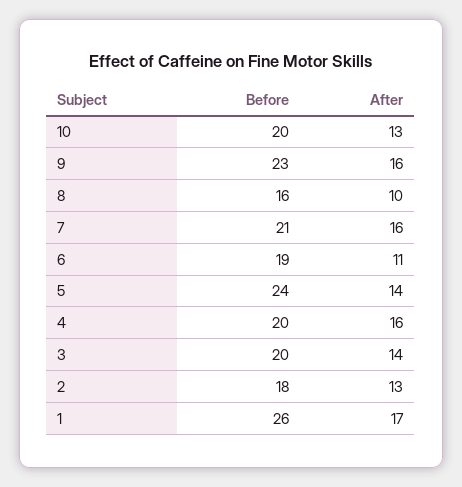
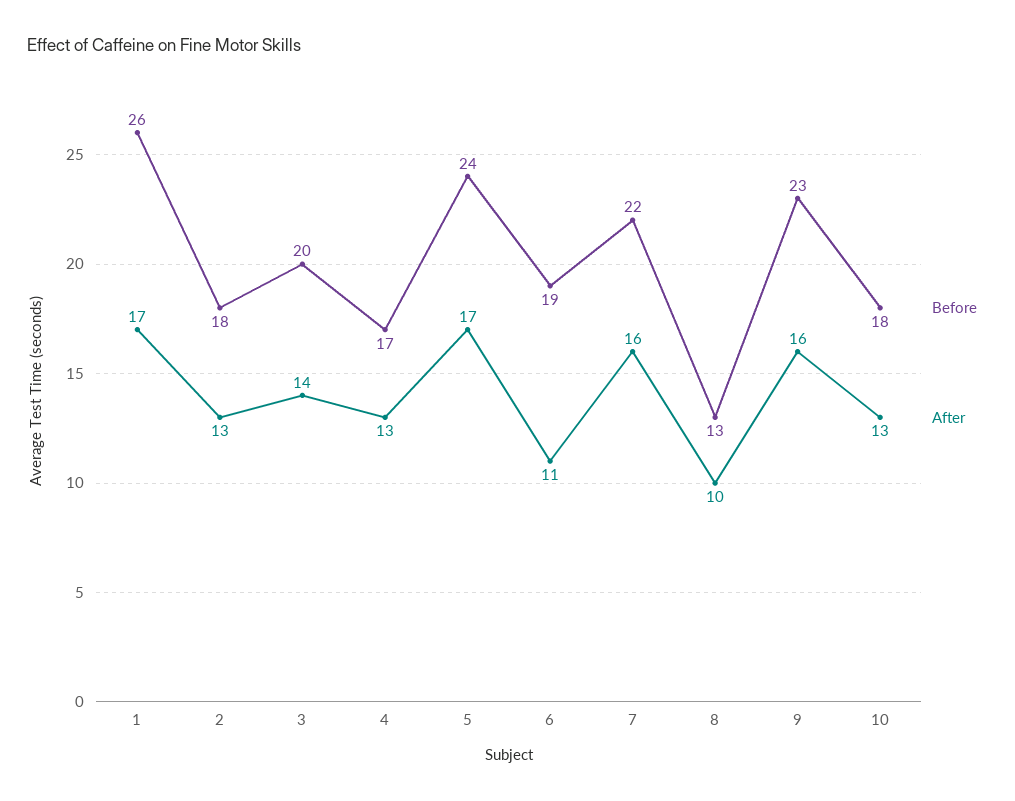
Before, 10: 20 -> 18
Before, 8: 16 -> 13
Before, 7: 21 -> 22
After, 5: 14 -> 17
Before, 4: 20 -> 17
After, 4: 16 -> 13

